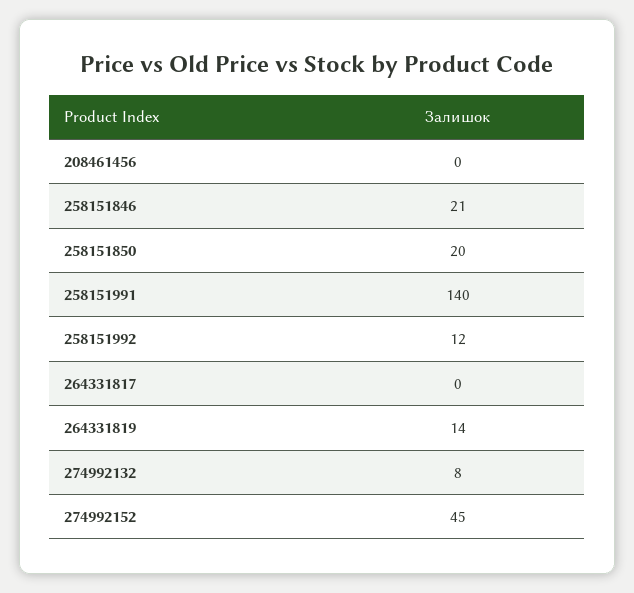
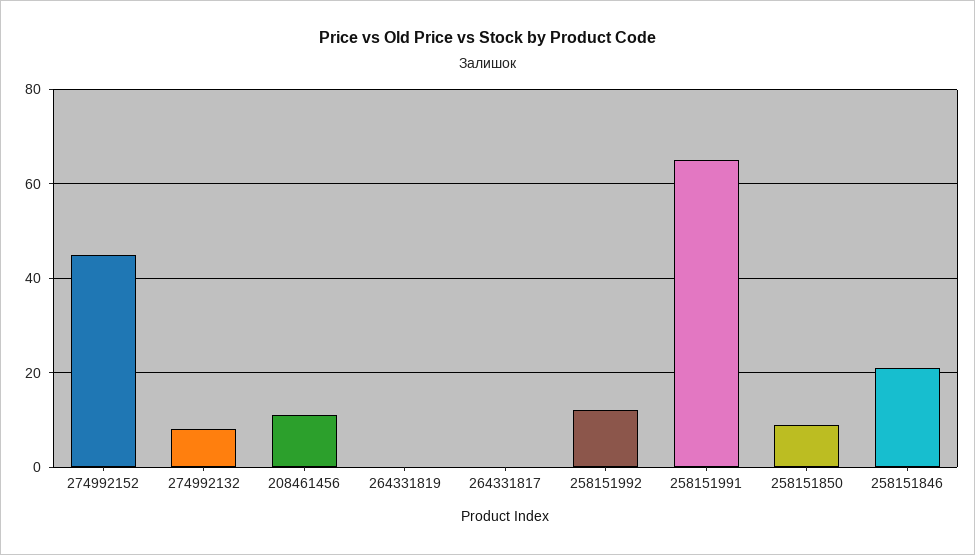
208461456: 0 -> 10
258151850: 20 -> 10
258151991: 140 -> 65
264331819: 14 -> 0

